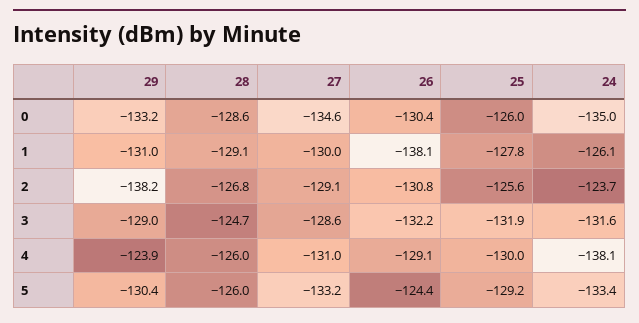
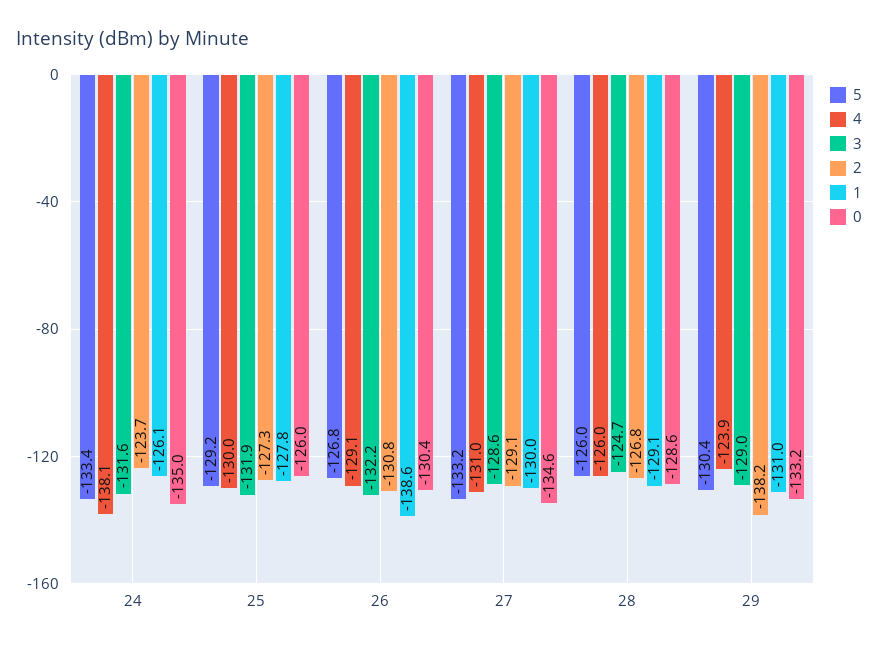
1, 26: -138.1 -> -138.6
2, 25: -125.6 -> -127.3
5, 26: -124.4 -> -126.8

